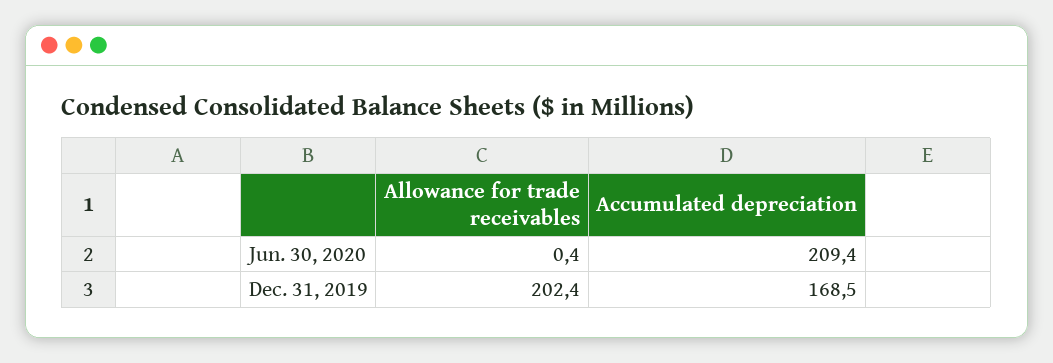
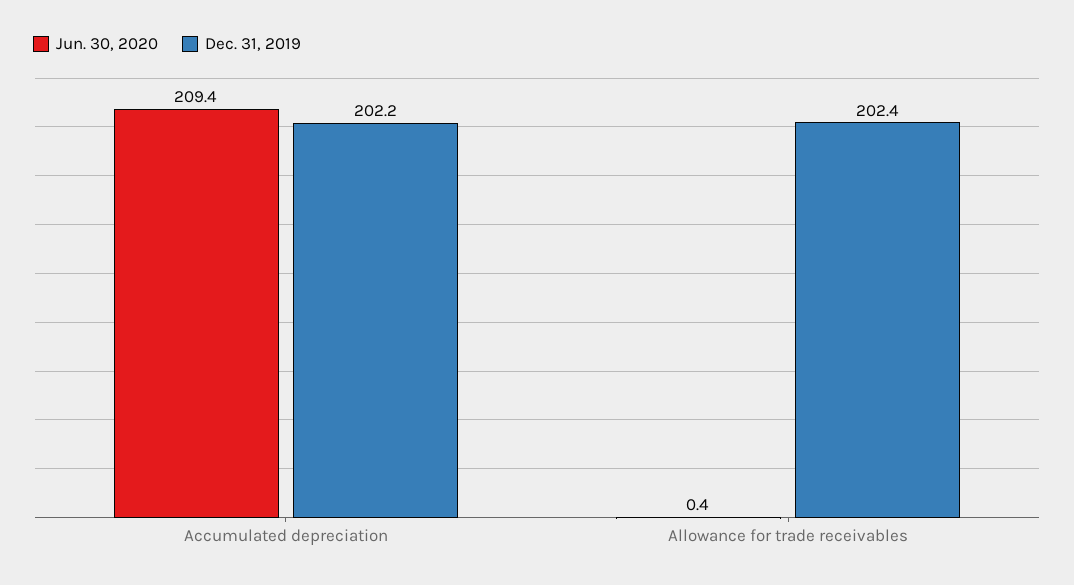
Dec. 31, 2019, Accumulated depreciation: 168.5 -> 202.2

